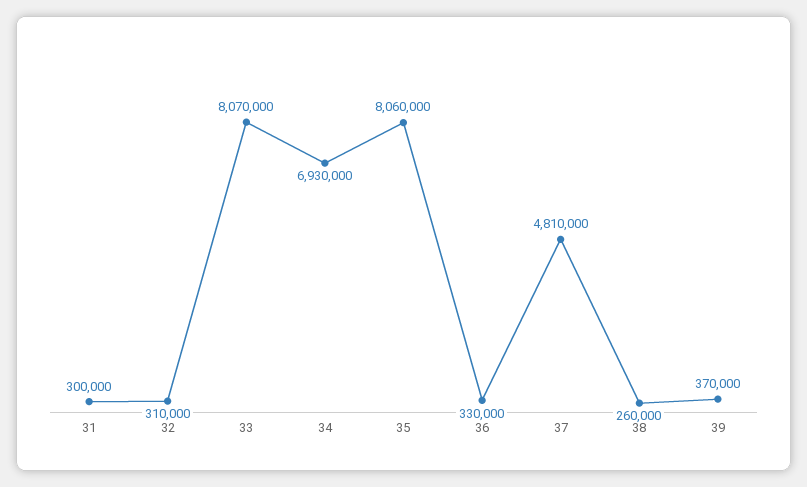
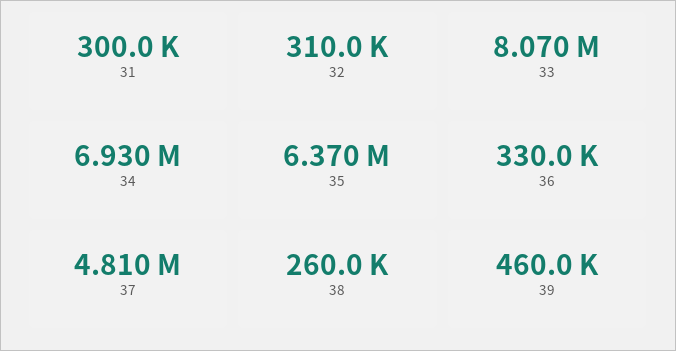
35: 8060000 -> 6370000
39: 370000 -> 460000

